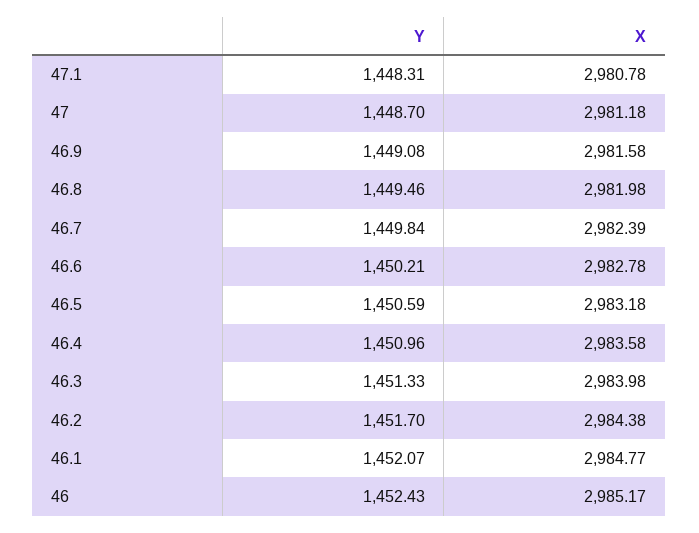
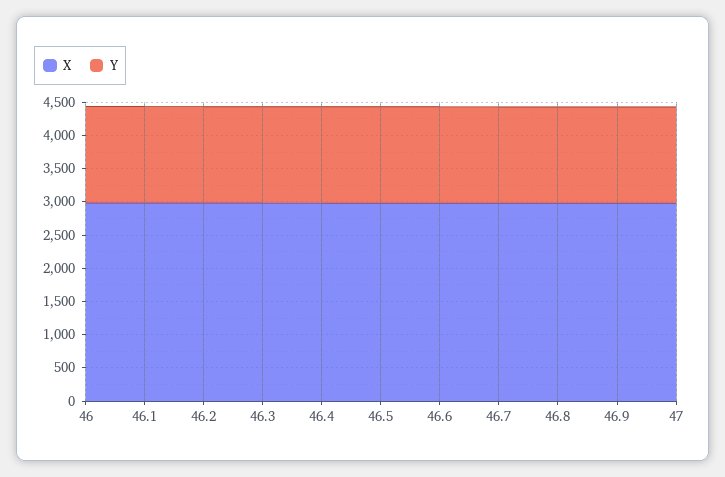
Y, 47.1: 1448.31 -> none
X, 47.1: 2980.78 -> none

